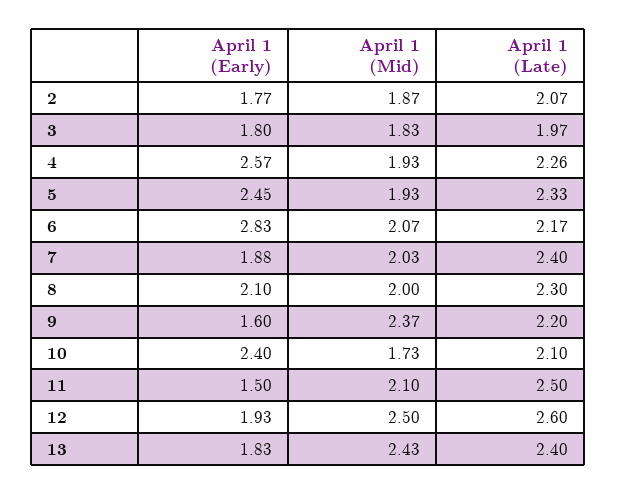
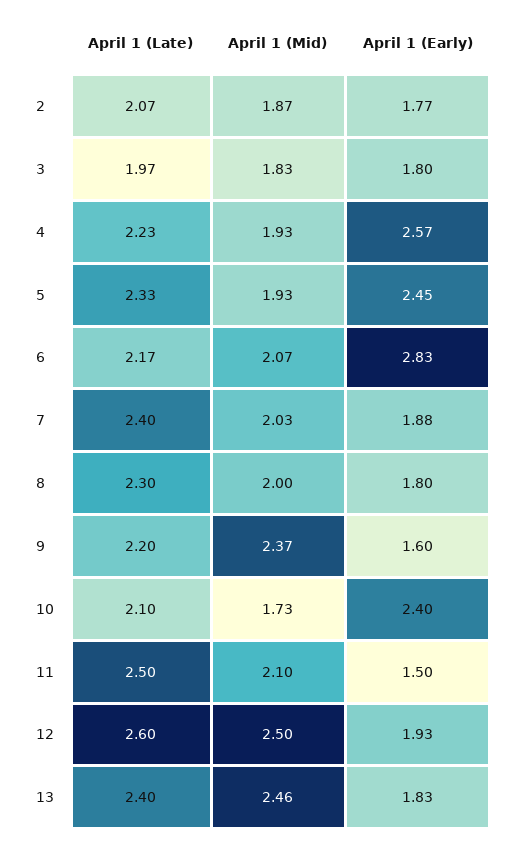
April 1 (Late), 4: 2.26 -> 2.23
April 1 (Early), 8: 2.1 -> 1.8
April 1 (Mid), 13: 2.43 -> 2.46

